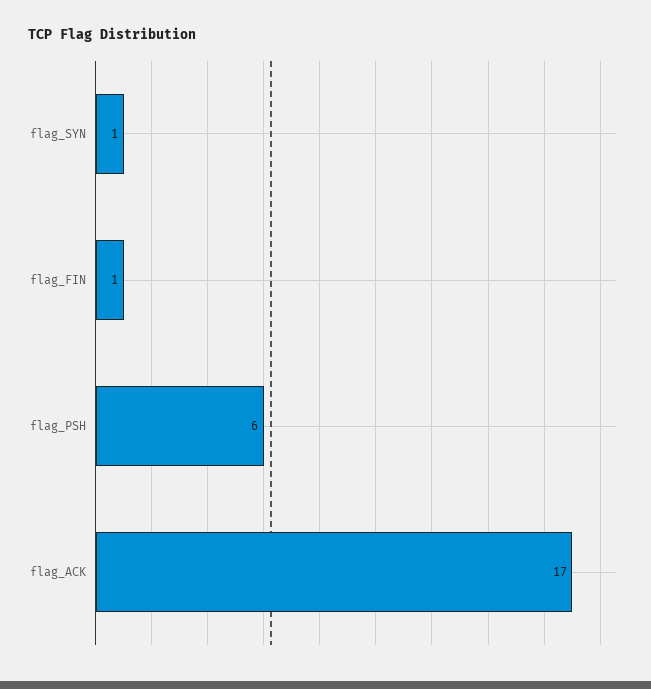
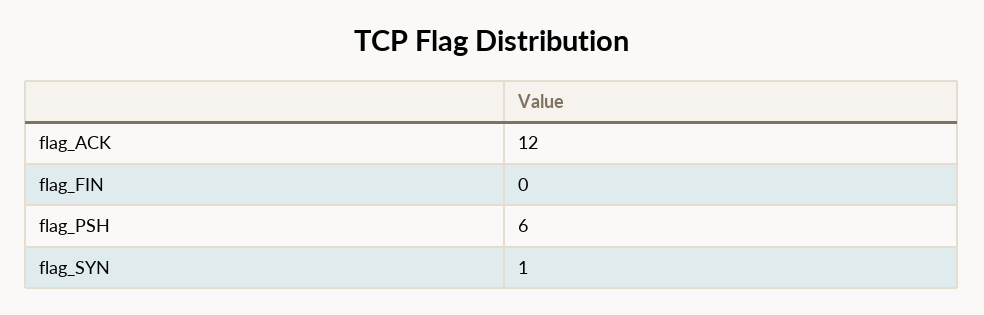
flag_FIN: 1 -> 0
flag_ACK: 17 -> 12

